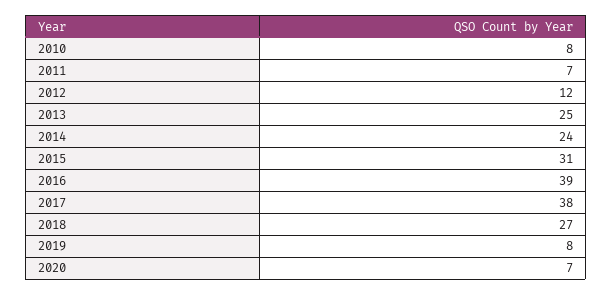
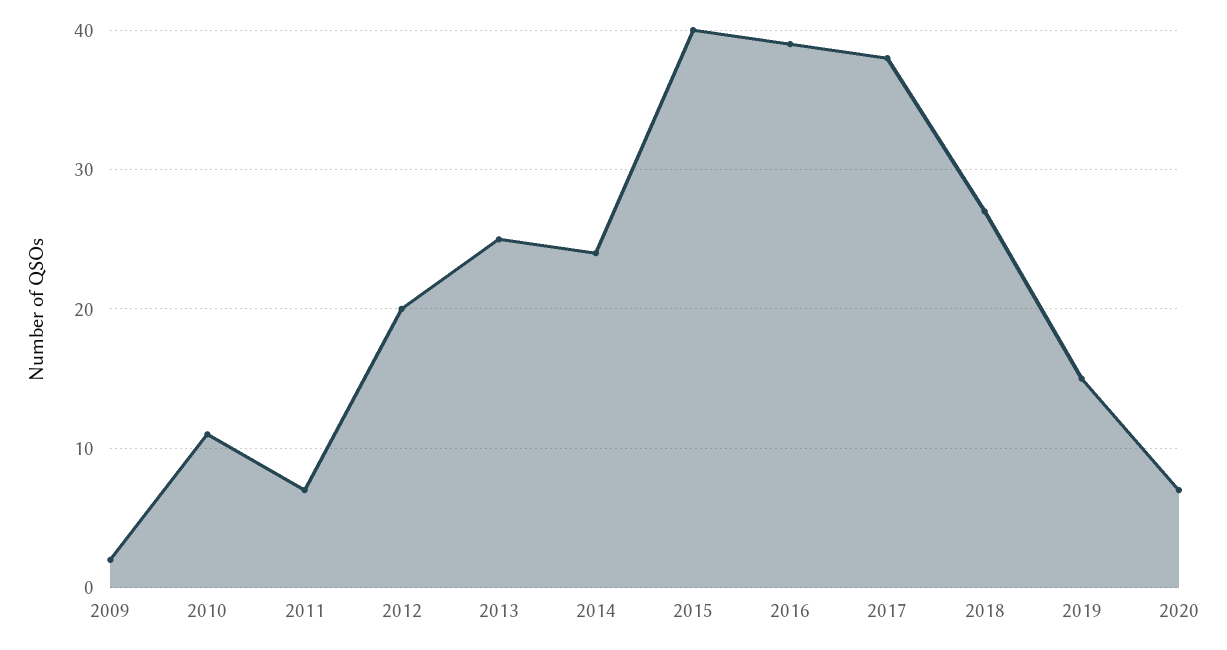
2010: 8 -> 11
2012: 12 -> 20
2015: 31 -> 40
2019: 8 -> 15
2009: none -> 2

